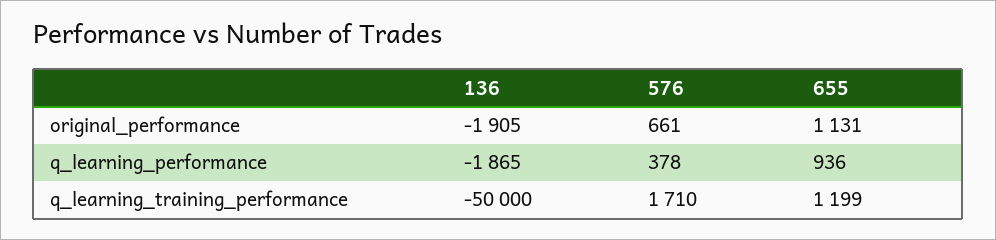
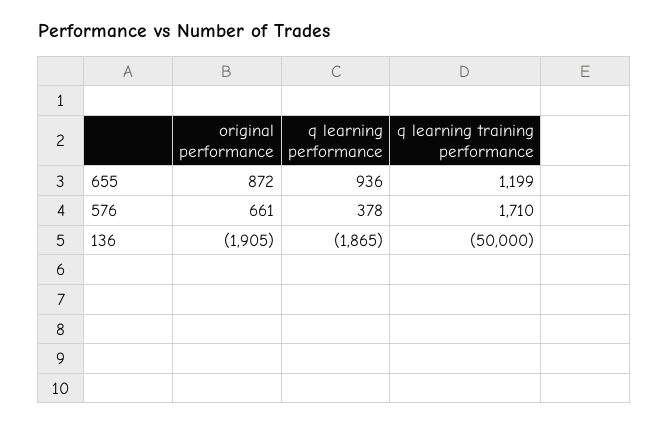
655, original_performance: 1131 -> 872

